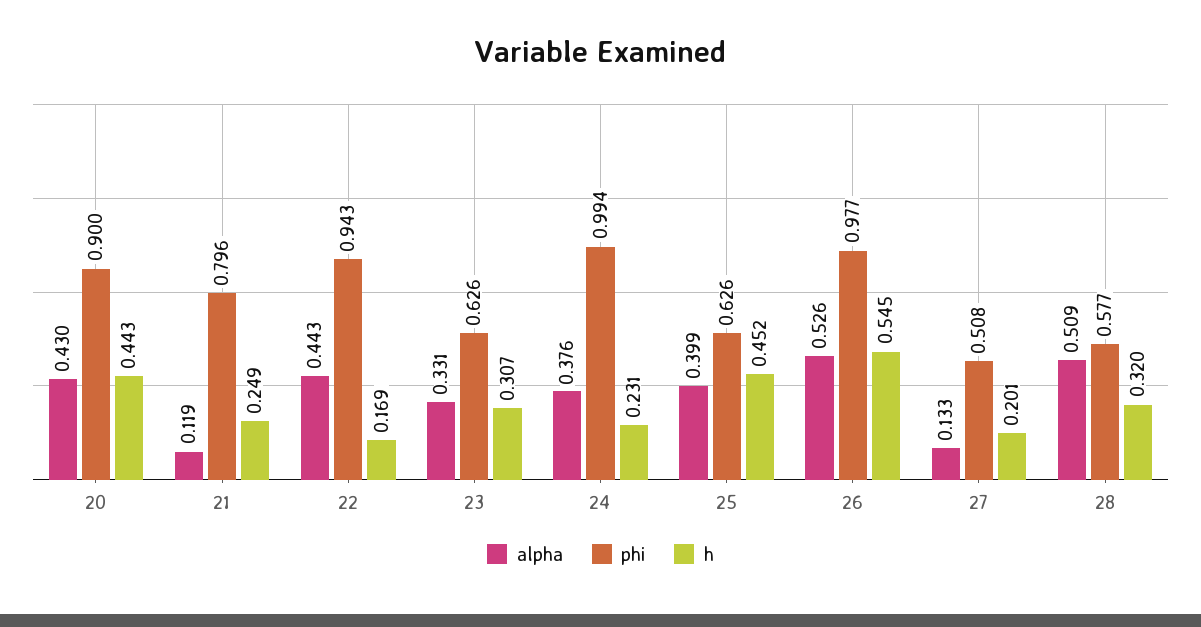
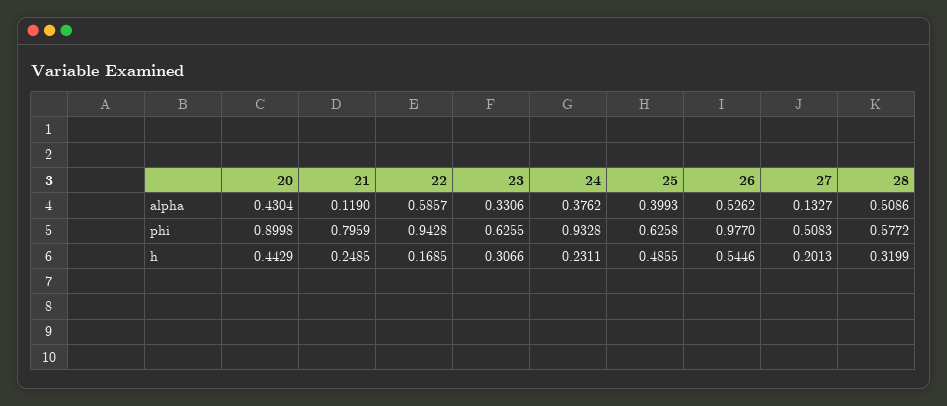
alpha, 22: 0.443 -> 0.5857
phi, 24: 0.994 -> 0.9328
h, 25: 0.452 -> 0.4855

